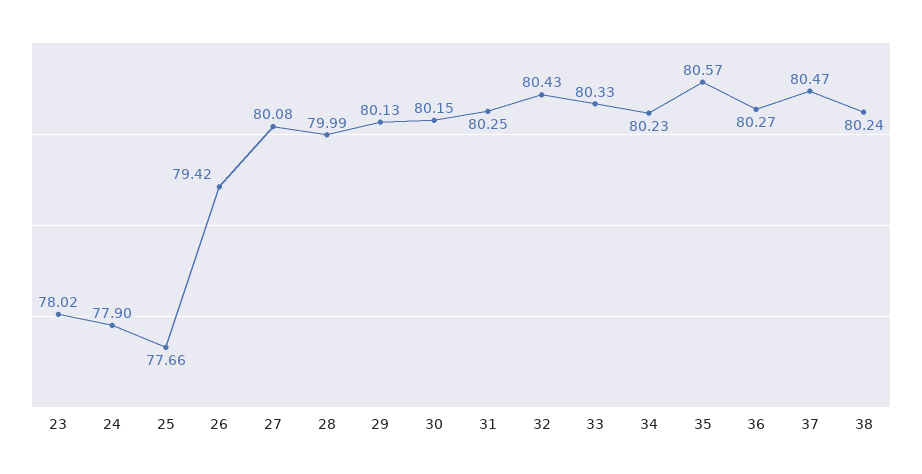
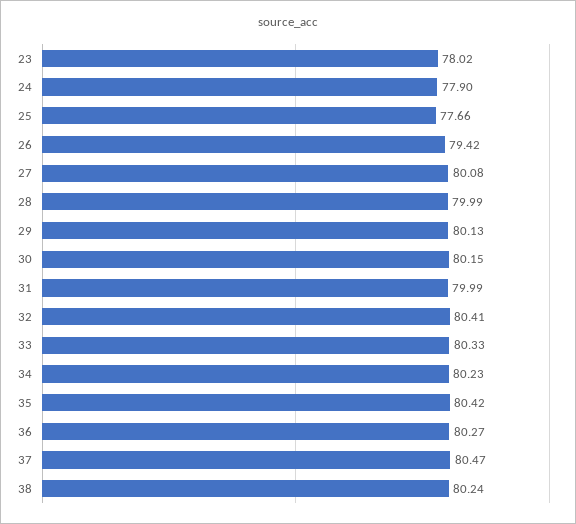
31: 80.25 -> 79.99
32: 80.43 -> 80.41
35: 80.57 -> 80.42

